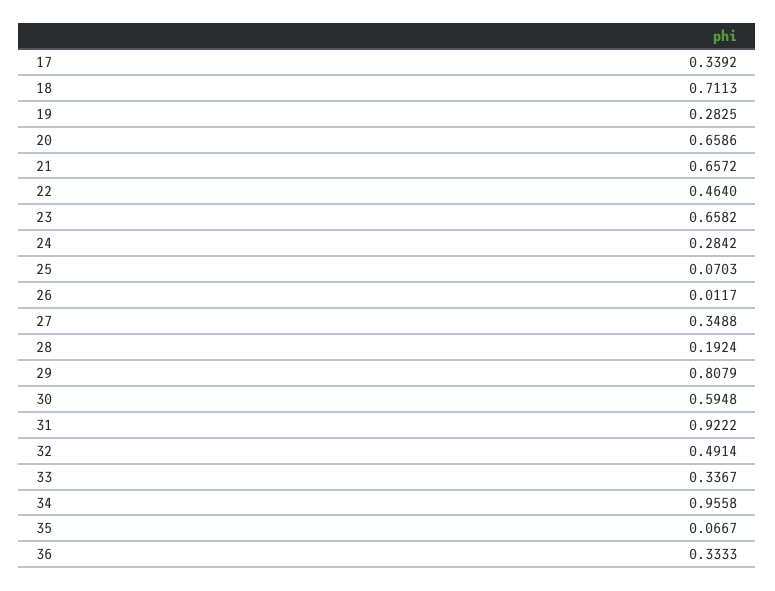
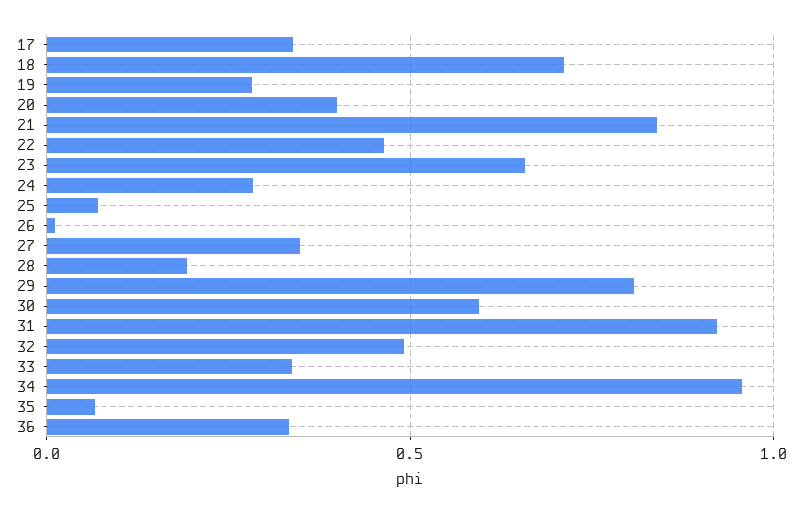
20: 0.6586 -> 0.4
21: 0.6572 -> 0.85

